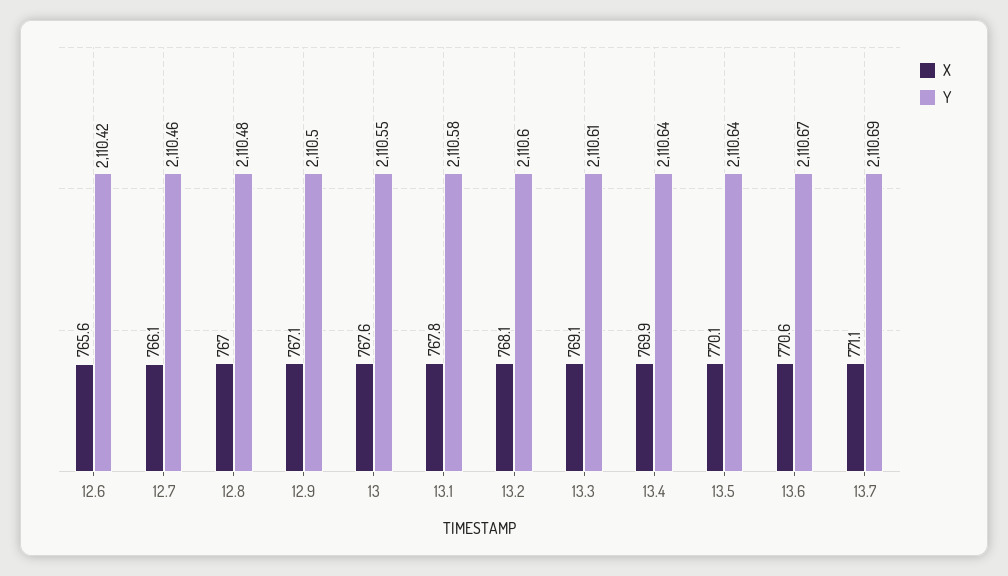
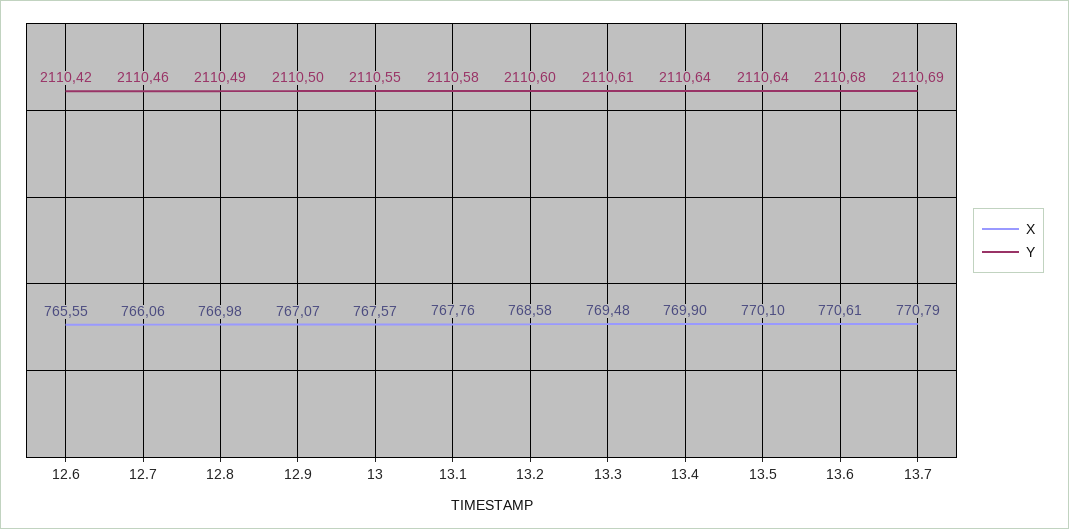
Y, 12.8: 2110.48 -> 2110.49
X, 13.2: 768.1 -> 768.58
X, 13.3: 769.1 -> 769.48
Y, 13.6: 2110.67 -> 2110.68
X, 13.7: 771.1 -> 770.79

